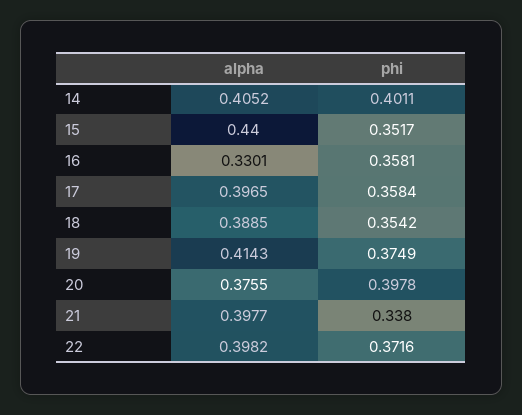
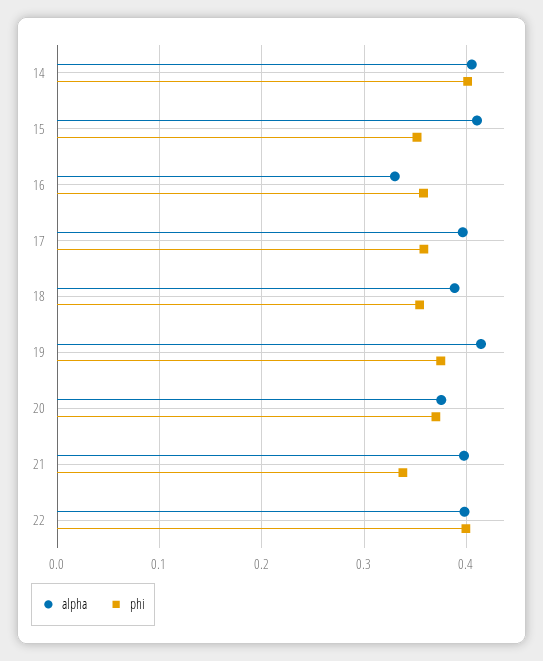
alpha, 15: 0.44 -> 0.41
phi, 20: 0.3978 -> 0.37
phi, 22: 0.3716 -> 0.4

